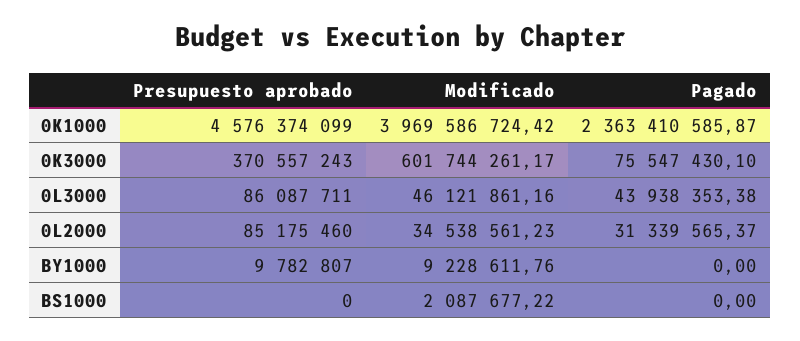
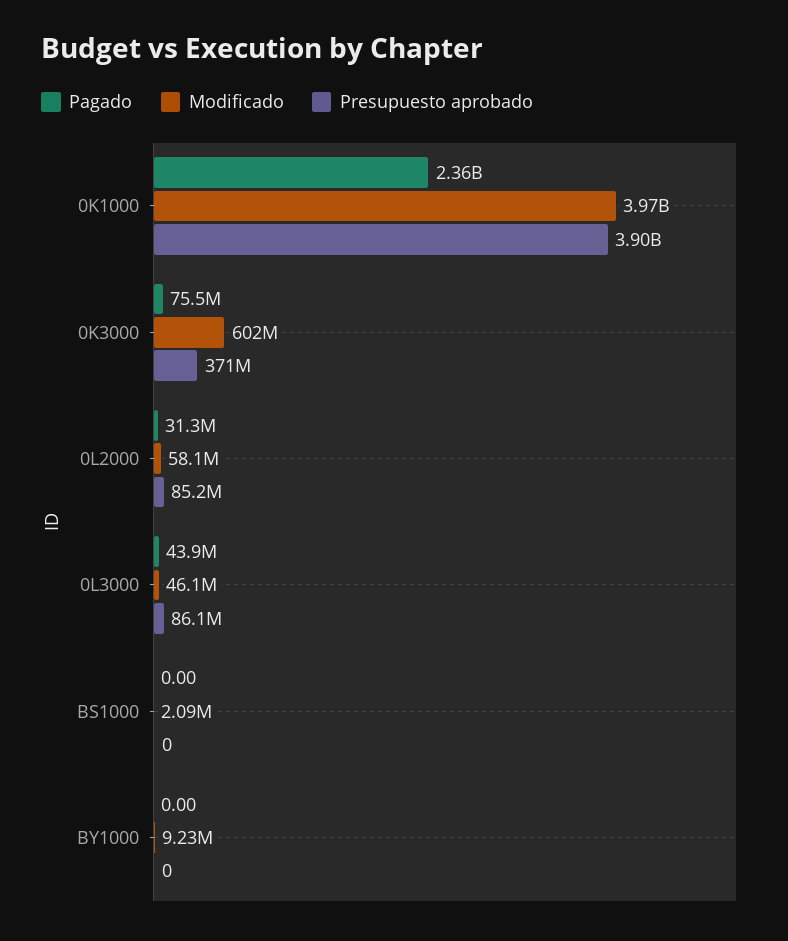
Presupuesto aprobado, 0K1000: 4576374099 -> 3900000000
Modificado, 0L2000: 34538561.23 -> 58100000
Presupuesto aprobado, BY1000: 9782807 -> 0

